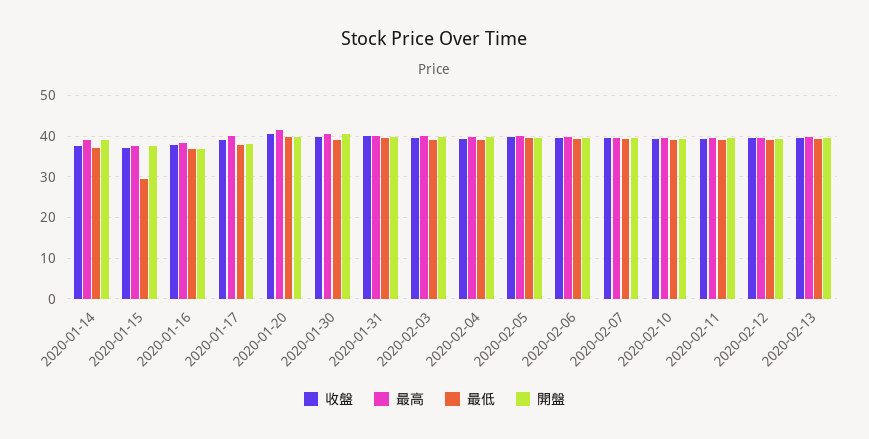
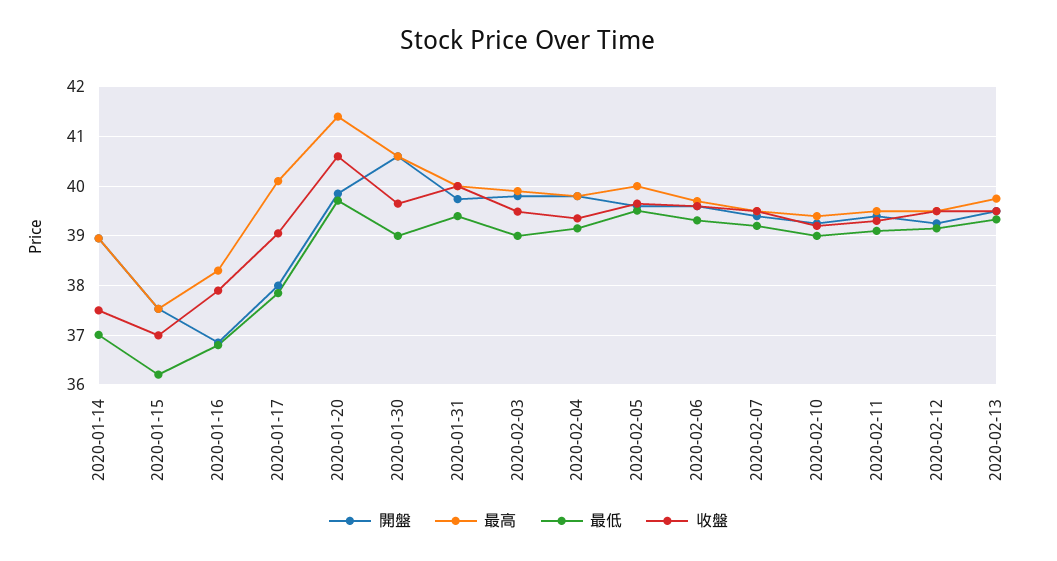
最低, 2020-01-15: 30 -> 36.2

